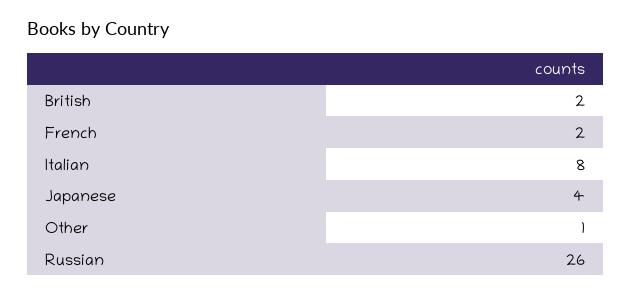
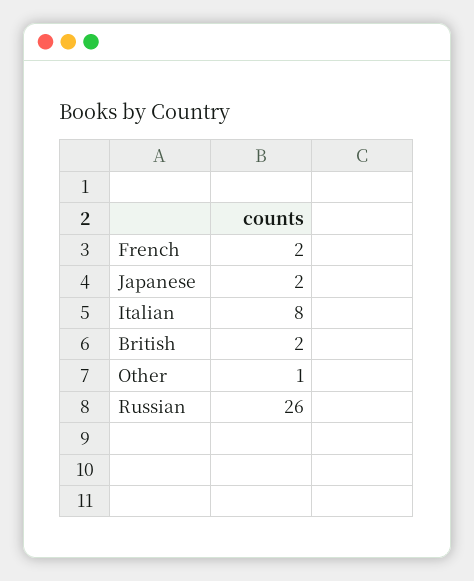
Japanese: 4 -> 2

